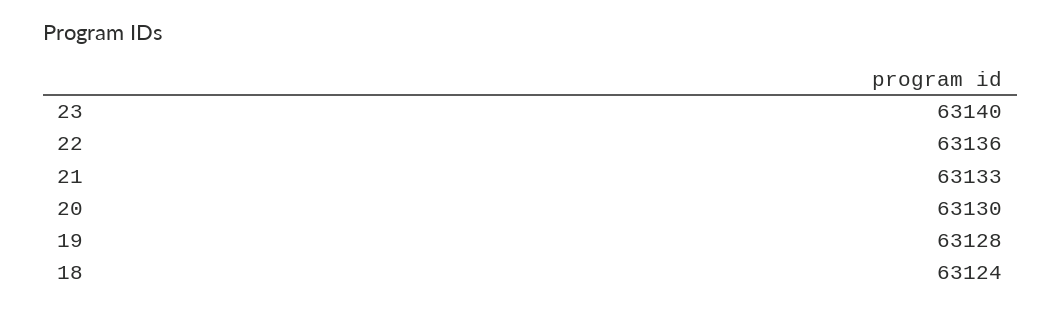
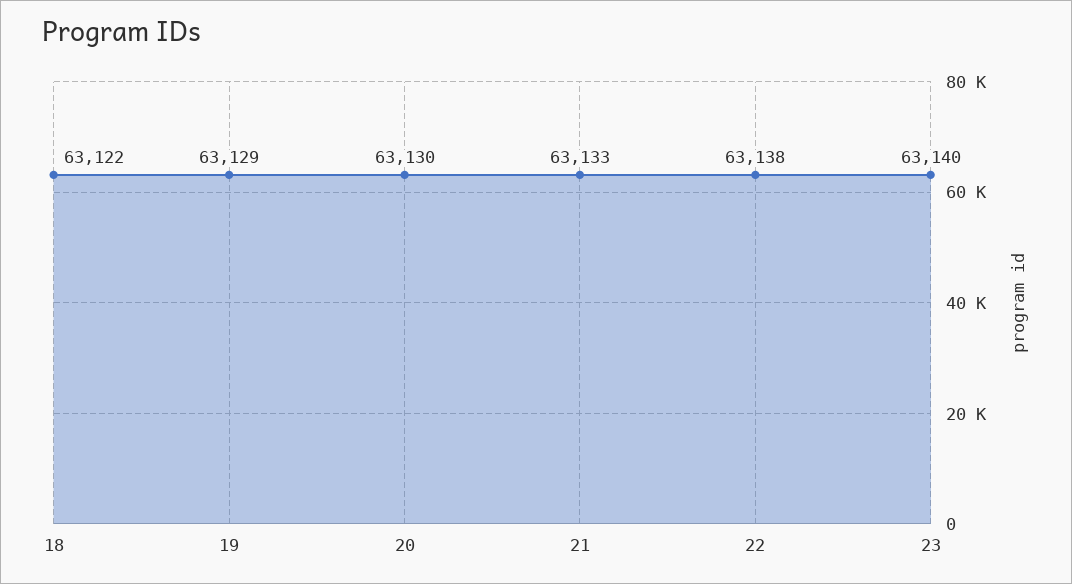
22: 63136 -> 63138
19: 63128 -> 63129
18: 63124 -> 63122

